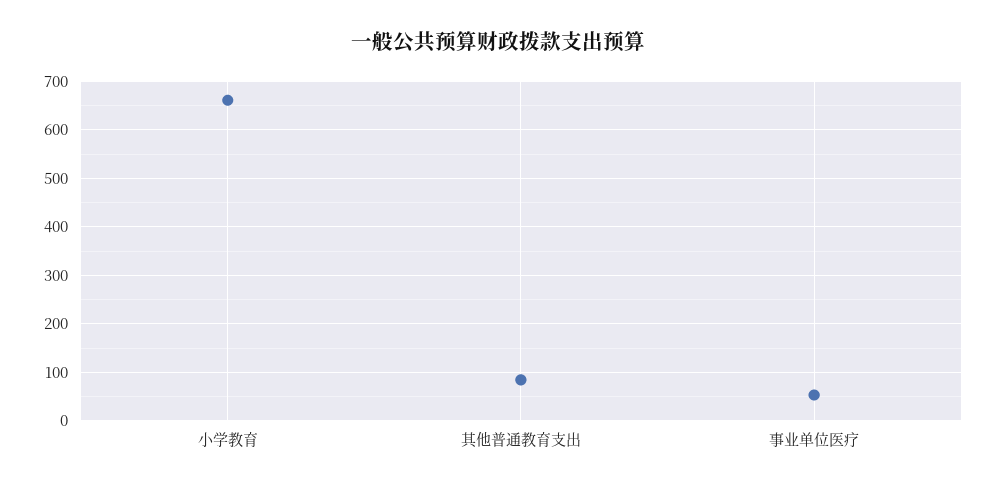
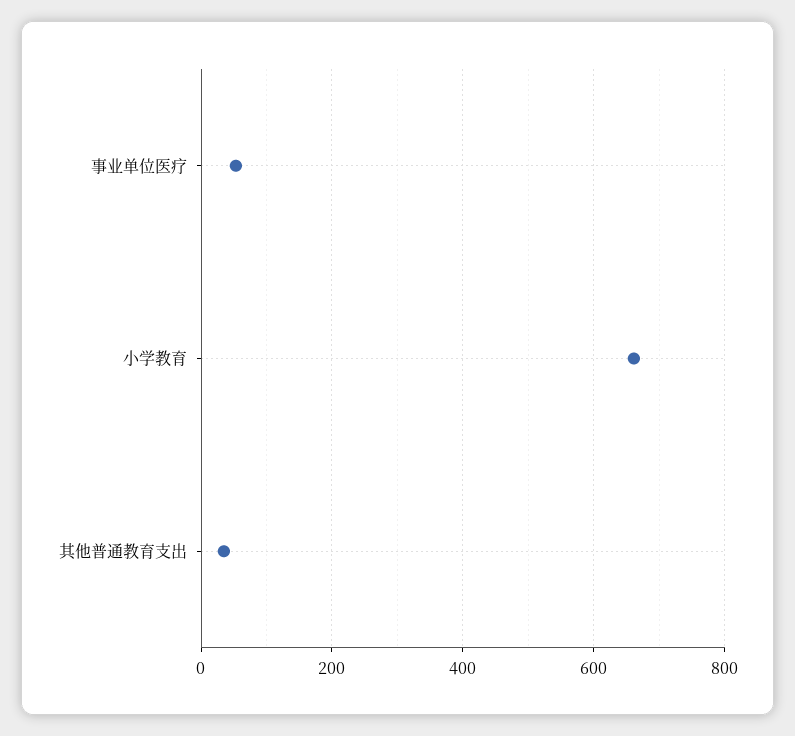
其他普通教育支出: 80 -> 40

